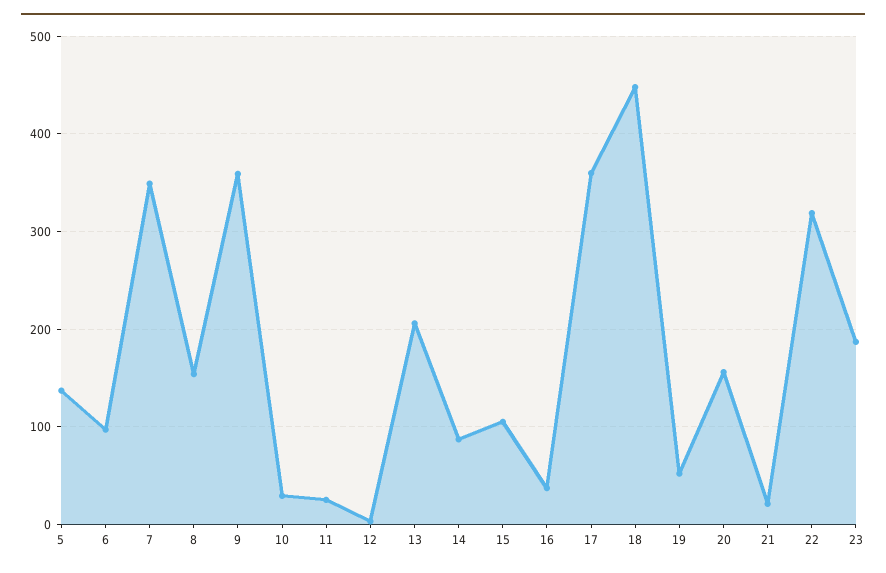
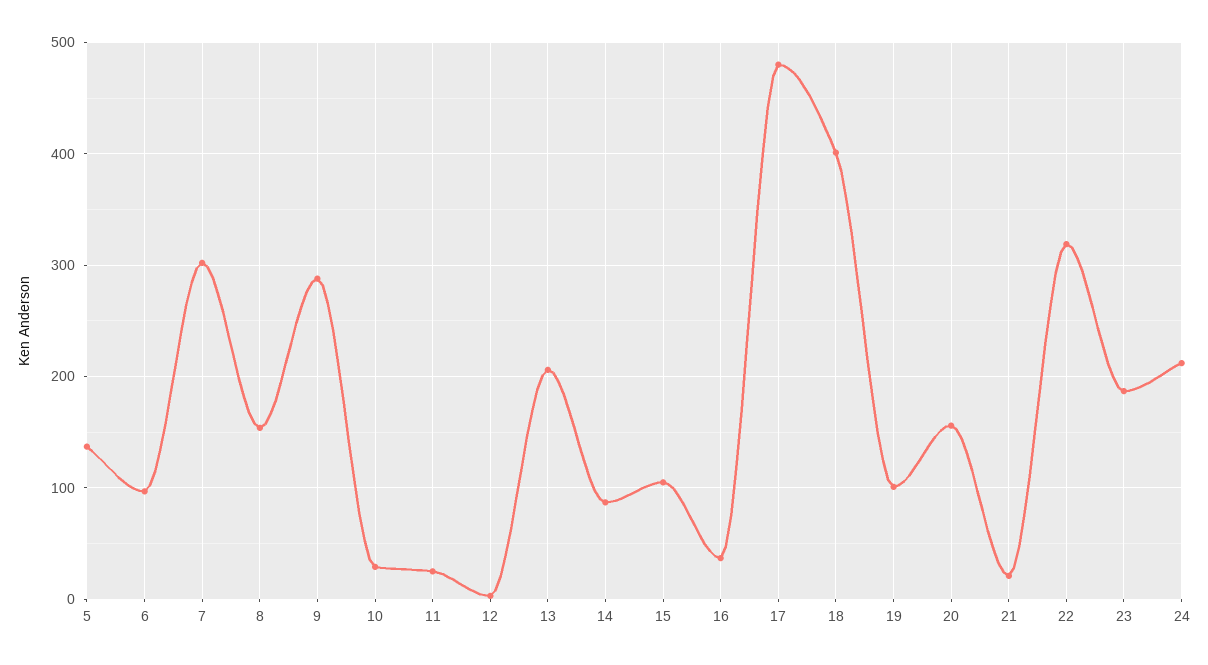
7: 350 -> 300
9: 360 -> 290
17: 360 -> 480
18: 450 -> 400
19: 50 -> 100
24: none -> 210

